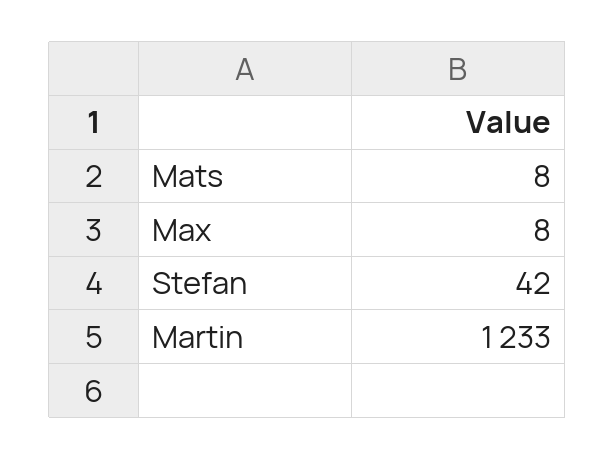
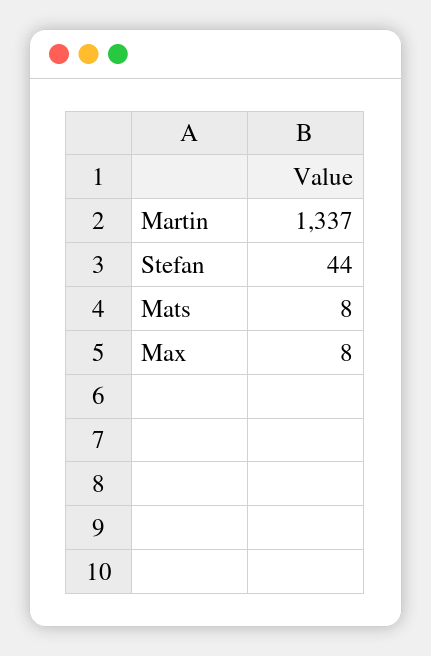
Stefan: 42 -> 44
Martin: 1233 -> 1337

